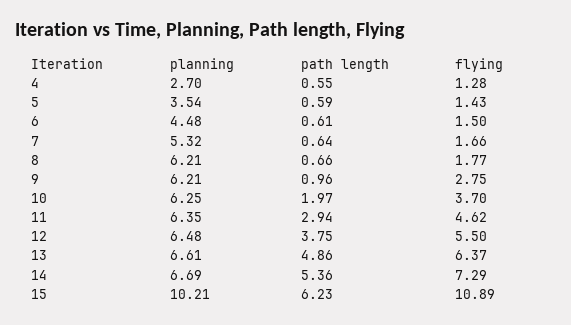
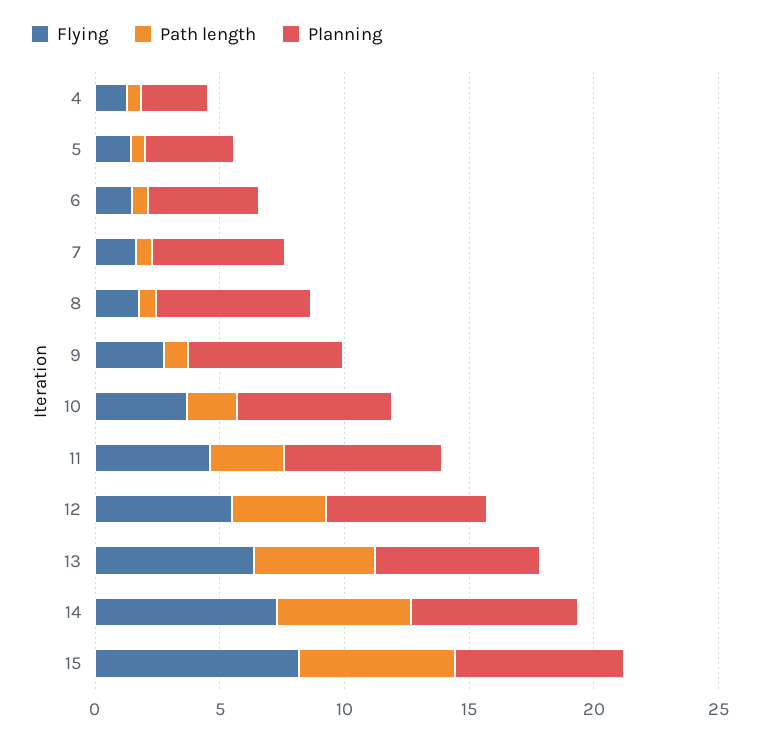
planning, 15: 10.21 -> 7
flying, 15: 10.89 -> 8

